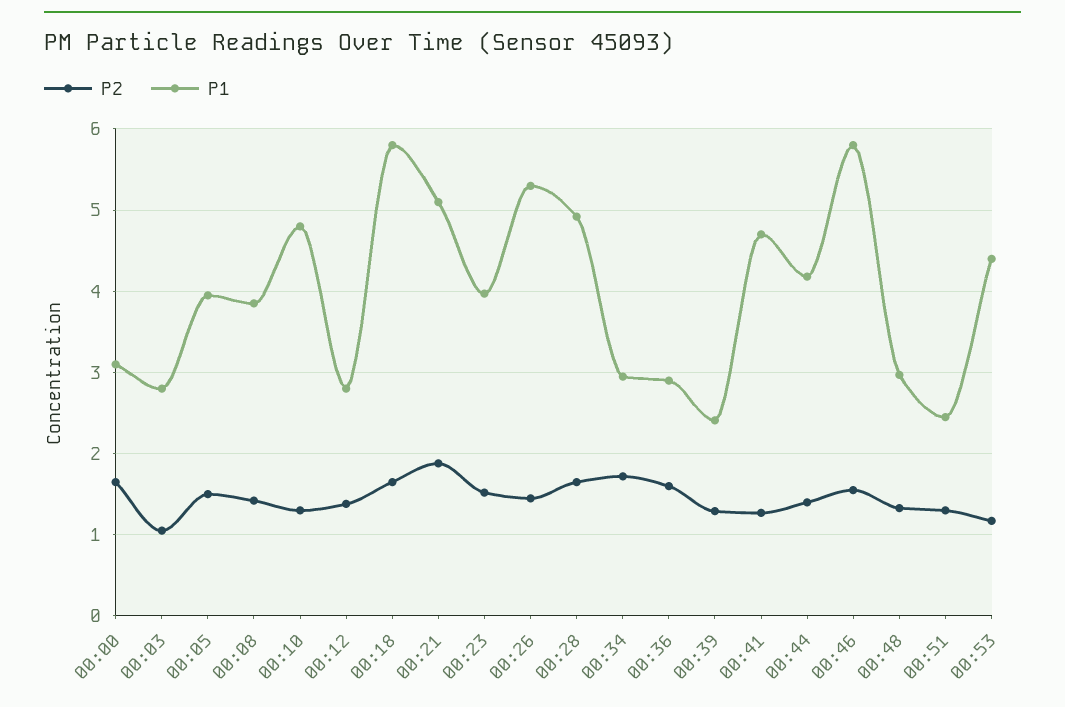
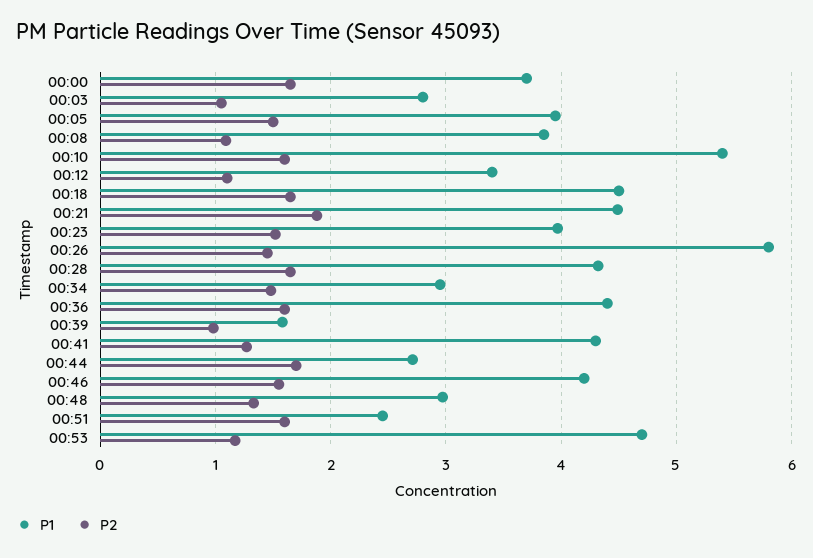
P1, 00:00: 3.1 -> 3.7
P2, 00:08: 1.4 -> 1.1
P2, 00:10: 1.3 -> 1.6
P1, 00:10: 4.8 -> 5.4
P2, 00:12: 1.4 -> 1.1
P1, 00:12: 2.8 -> 3.4
P1, 00:18: 5.8 -> 4.5
P1, 00:21: 5.1 -> 4.5
P1, 00:26: 5.3 -> 5.8
P1, 00:28: 4.9 -> 4.3
P2, 00:34: 1.7 -> 1.5
P1, 00:36: 2.9 -> 4.4
P2, 00:39: 1.3 -> 1
P1, 00:39: 2.4 -> 1.6
P1, 00:41: 4.7 -> 4.3
P2, 00:44: 1.4 -> 1.7
P1, 00:44: 4.2 -> 2.7
P1, 00:46: 5.8 -> 4.2
P2, 00:51: 1.3 -> 1.6
P1, 00:53: 4.4 -> 4.7

